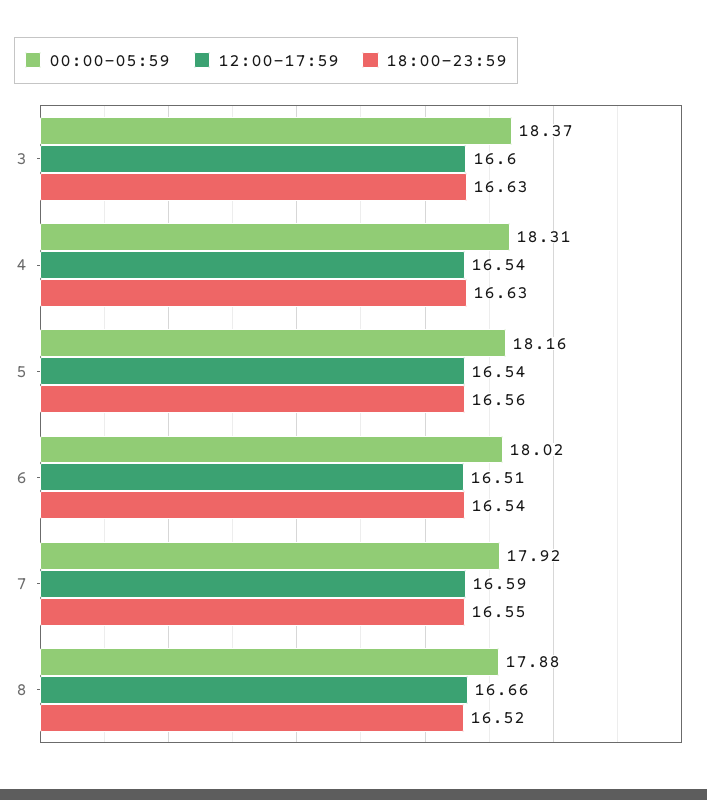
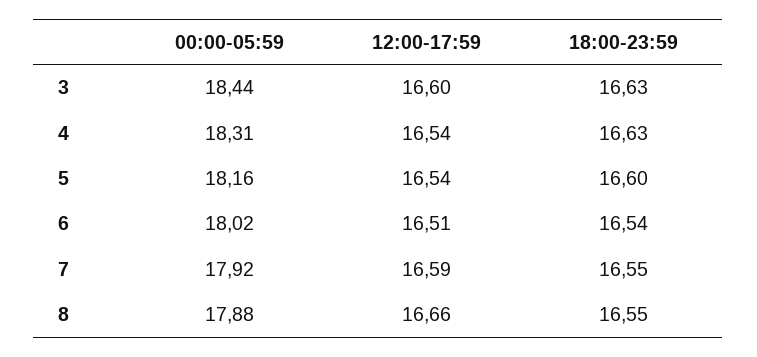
00:00-05:59, 3: 18.37 -> 18.44
18:00-23:59, 5: 16.56 -> 16.6
18:00-23:59, 8: 16.52 -> 16.55

